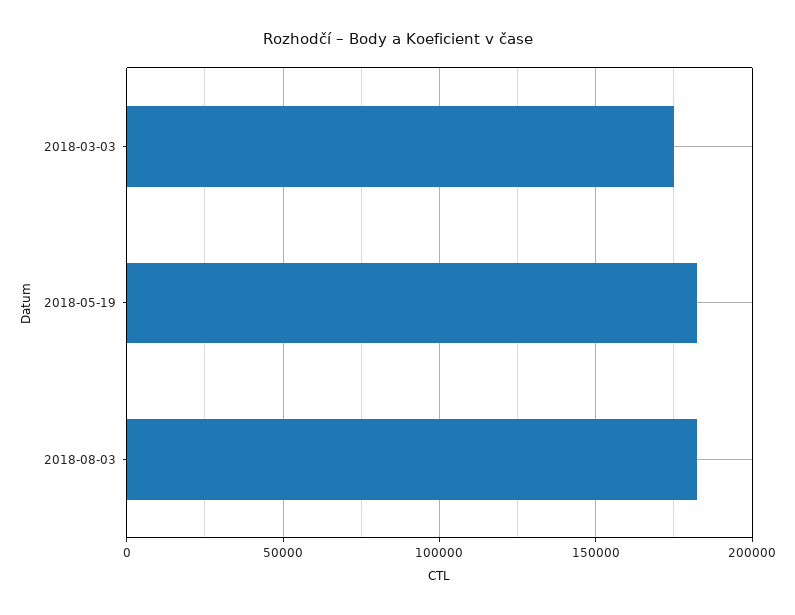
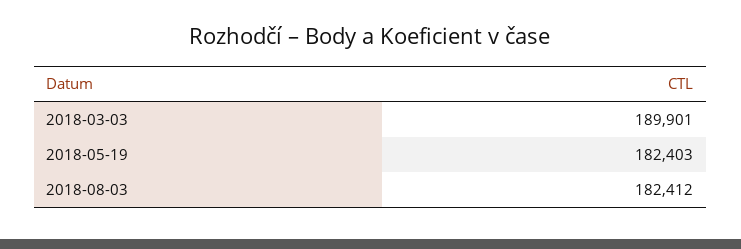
2018-03-03: 175000 -> 189901

